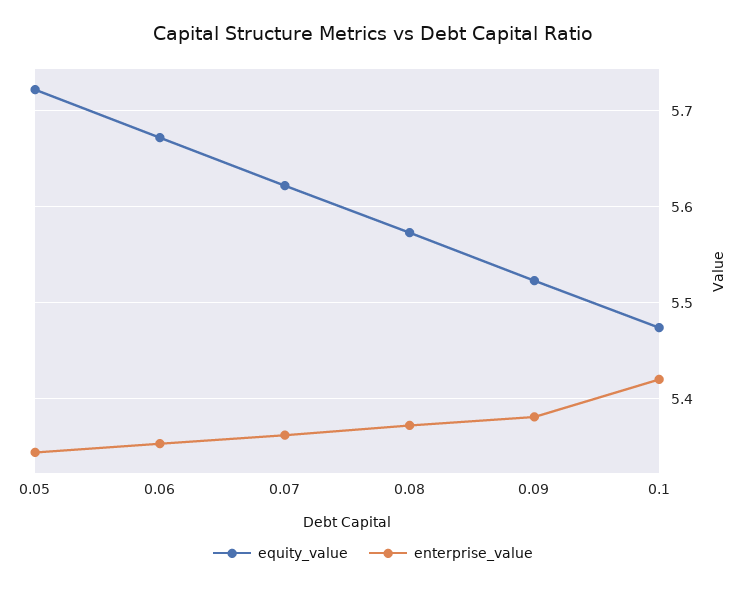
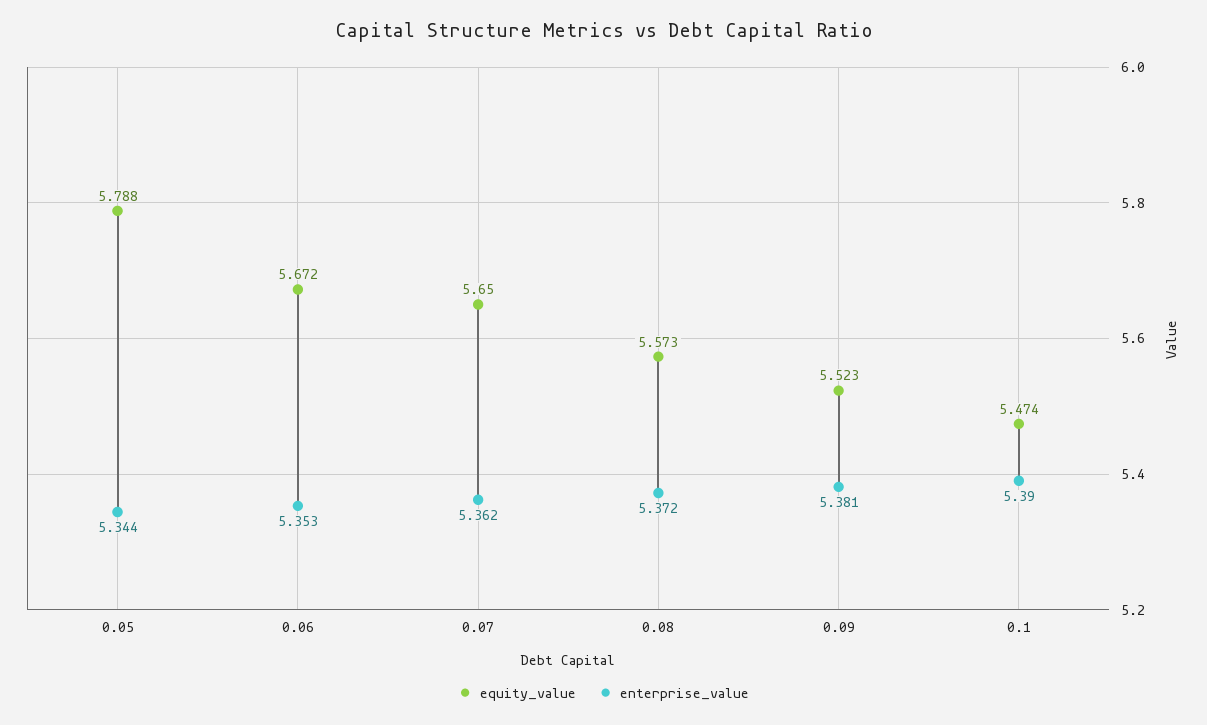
equity_value, 0.05: 5.72 -> 5.788
equity_value, 0.07: 5.62 -> 5.65
enterprise_value, 0.1: 5.42 -> 5.39

